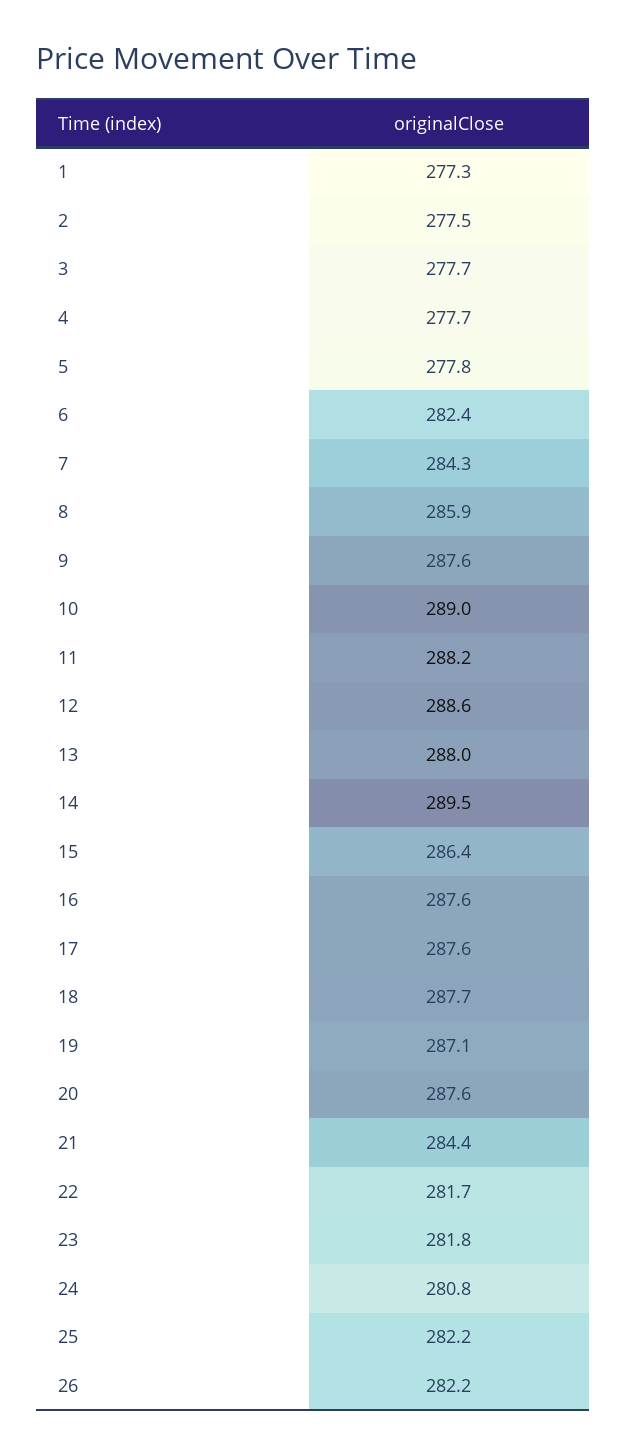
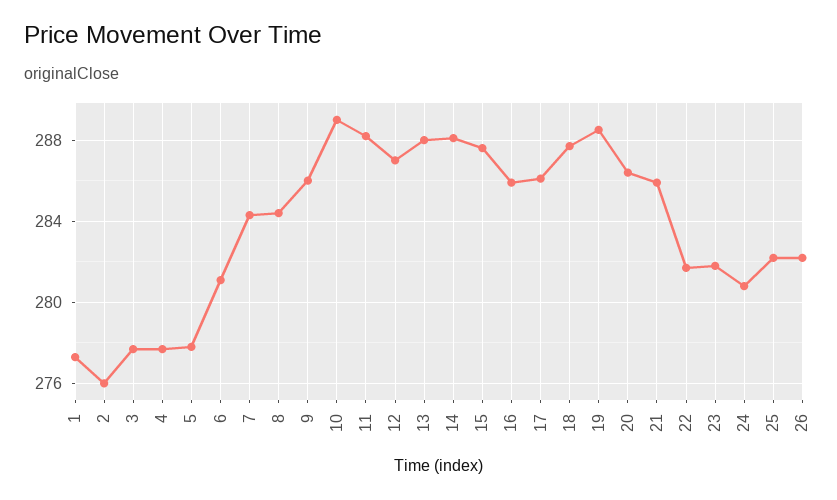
2: 277.5 -> 276
6: 282.4 -> 281
8: 285.9 -> 284.5
9: 287.6 -> 286
12: 288.6 -> 287
14: 289.5 -> 288
15: 286.4 -> 287.5
16: 287.6 -> 286
17: 287.6 -> 286
19: 287.1 -> 288.5
20: 287.6 -> 286.5
21: 284.4 -> 286

